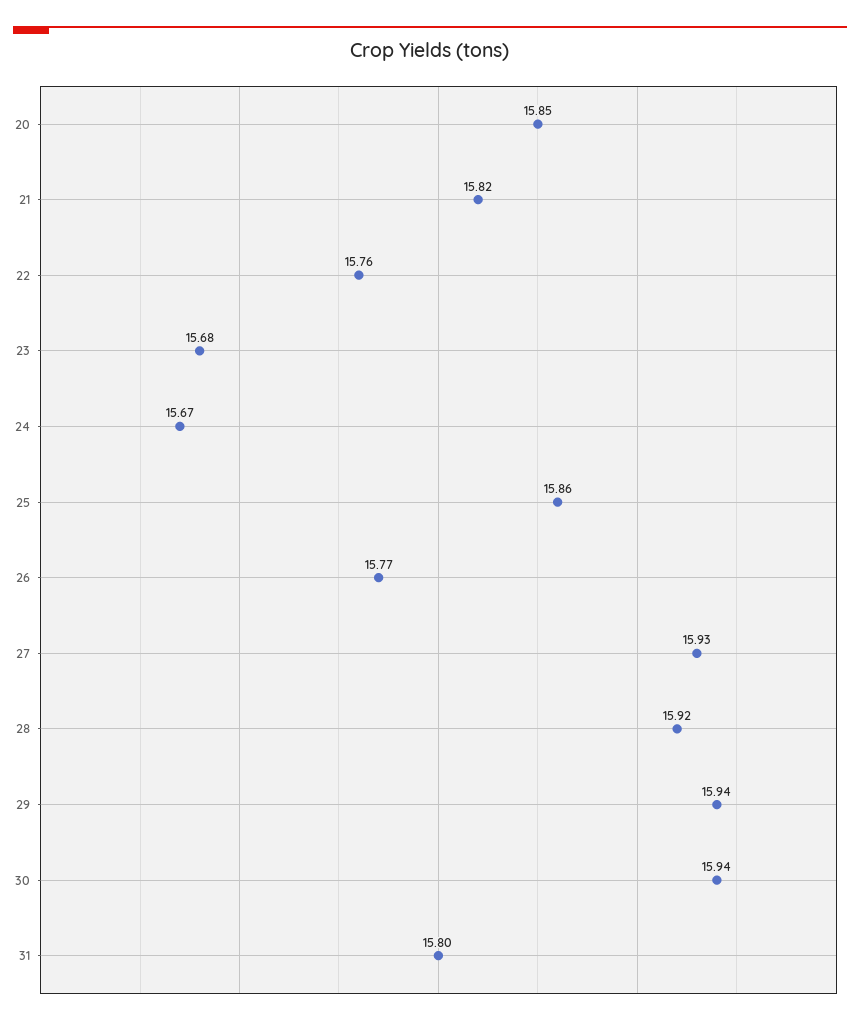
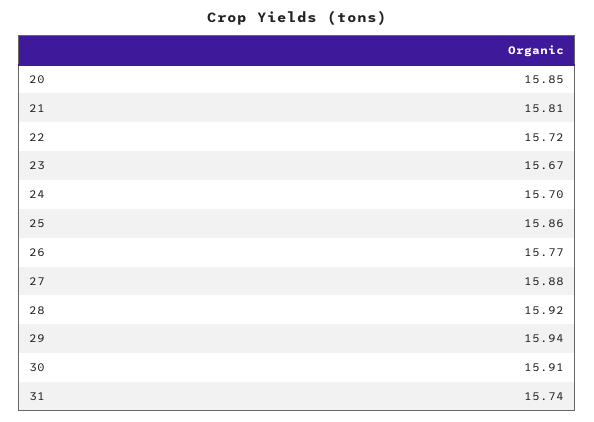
21: 15.82 -> 15.81
22: 15.76 -> 15.72
23: 15.68 -> 15.67
24: 15.67 -> 15.7
27: 15.93 -> 15.88
30: 15.94 -> 15.91
31: 15.8 -> 15.74

